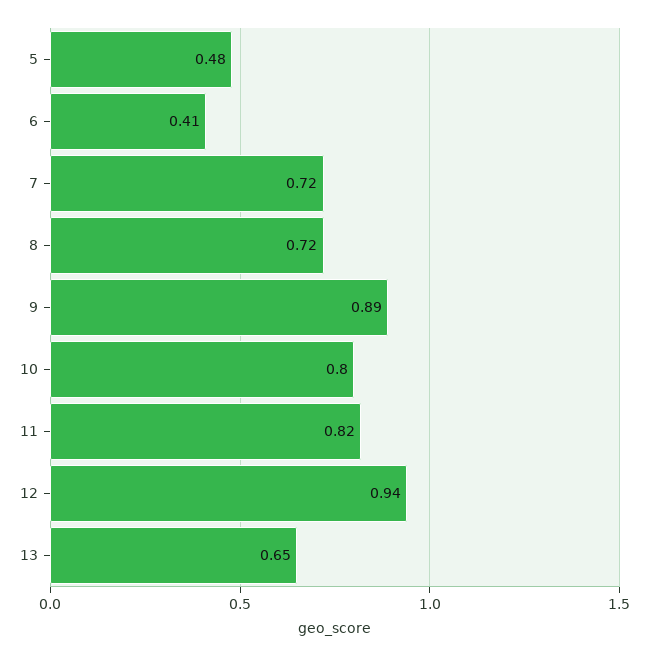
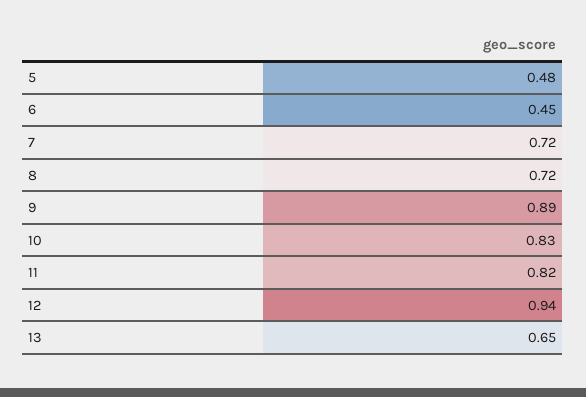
6: 0.41 -> 0.45
10: 0.8 -> 0.83

